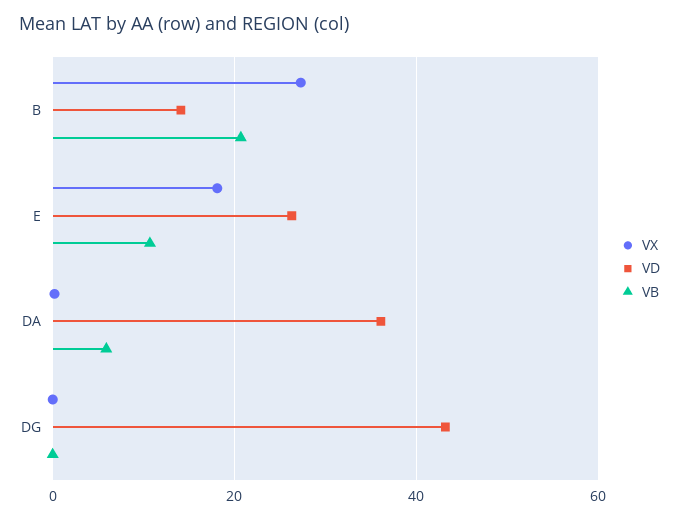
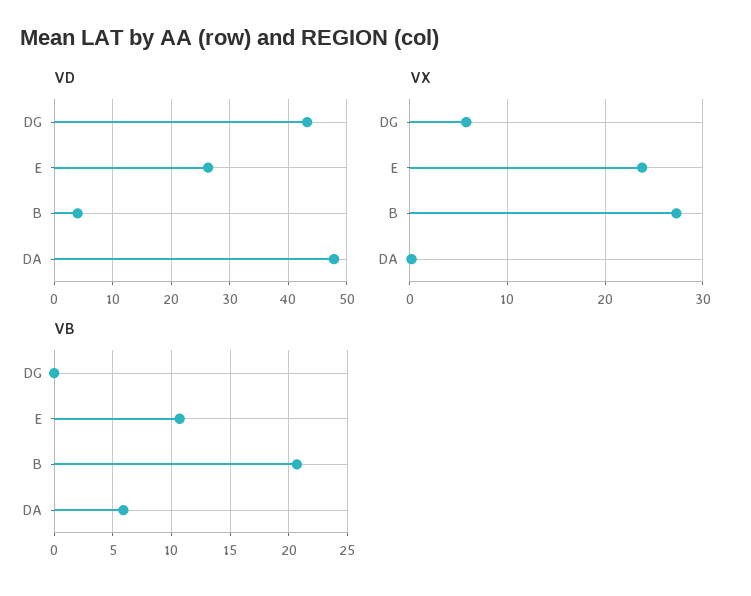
VD, B: 14 -> 4
VX, E: 18 -> 24
VD, DA: 36 -> 48
VX, DG: 0 -> 6

